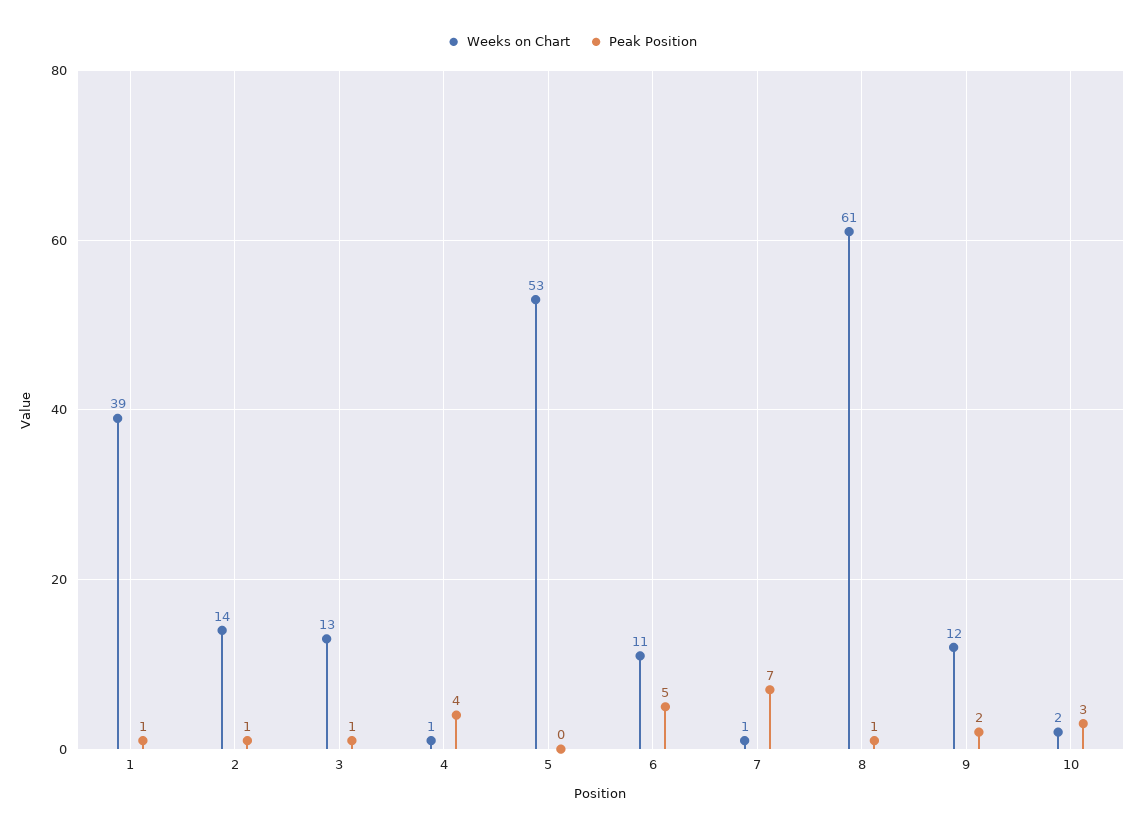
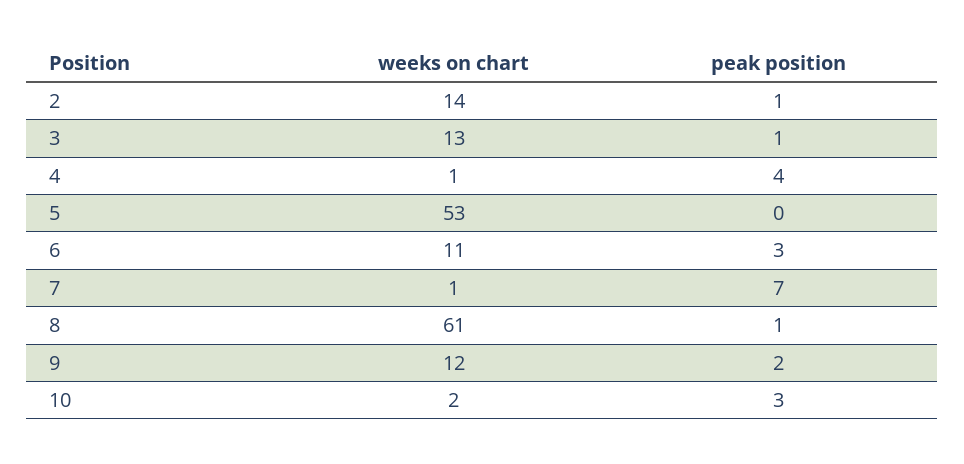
Weeks on Chart, 1: 39 -> none
Peak Position, 1: 1 -> none
Peak Position, 6: 5 -> 3

